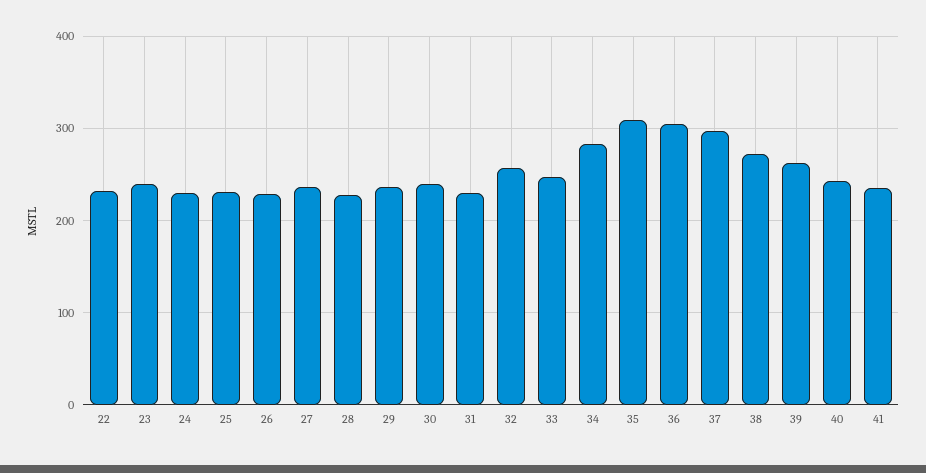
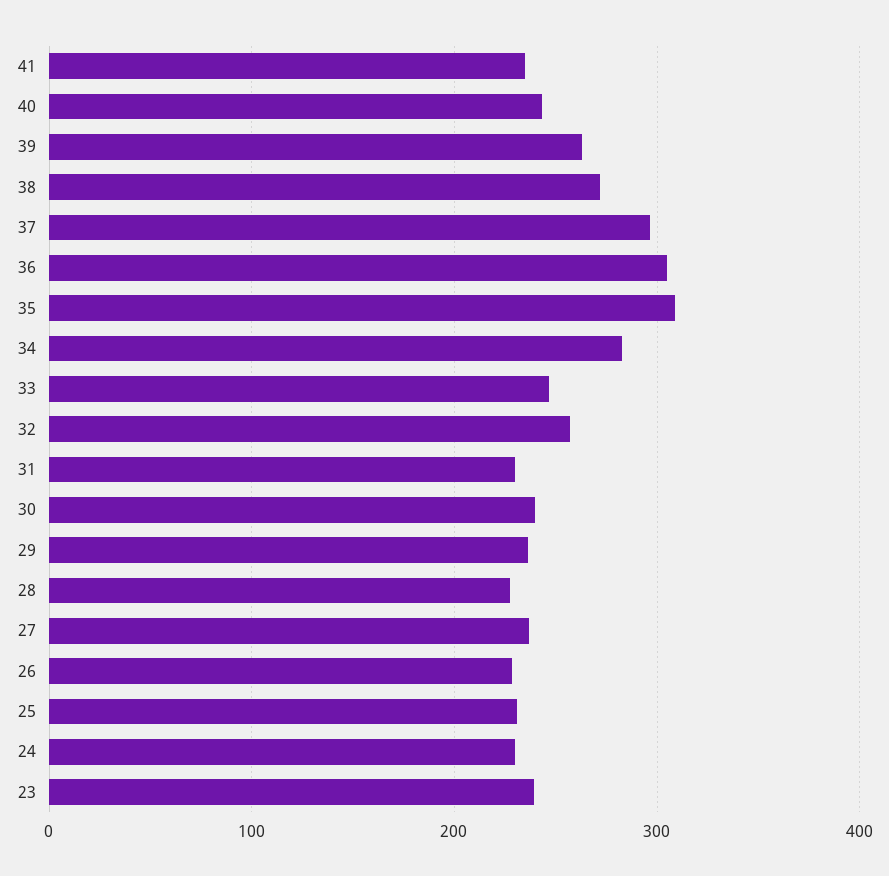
22: 230 -> none

